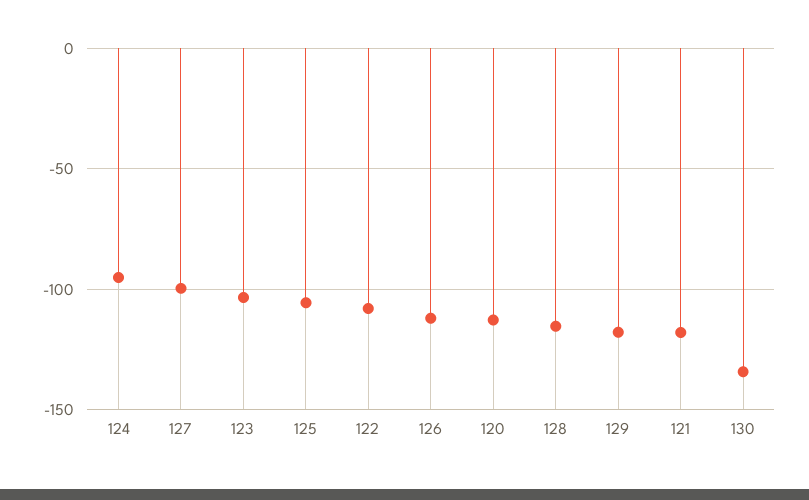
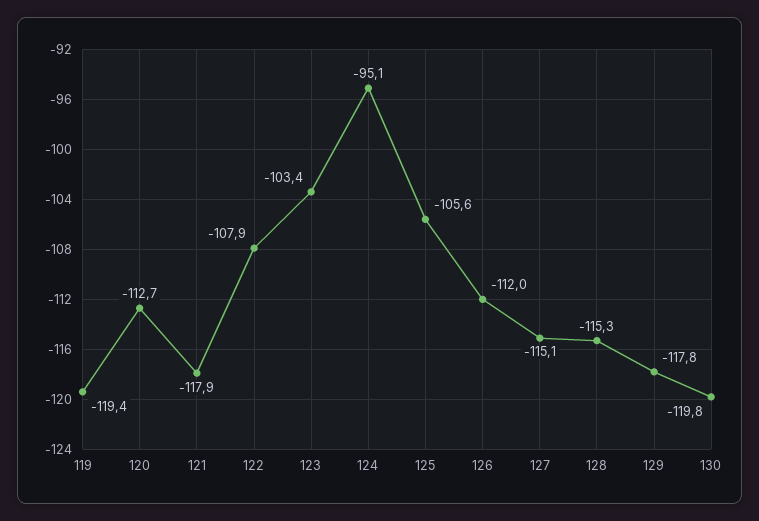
127: -100 -> -115.1
130: -135 -> -119.8
119: none -> -119.4

